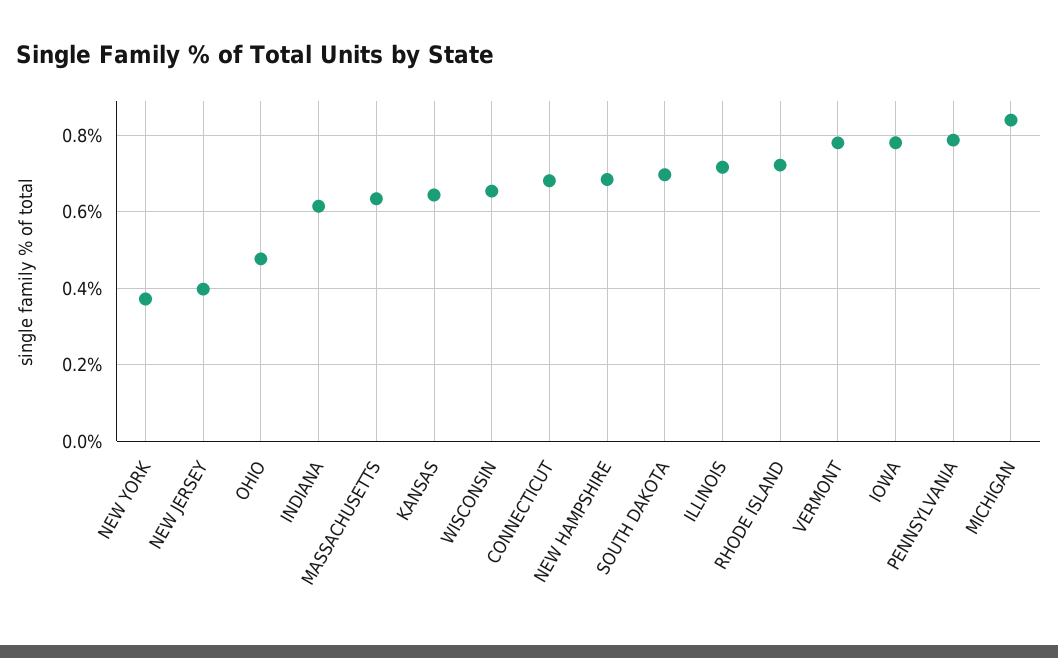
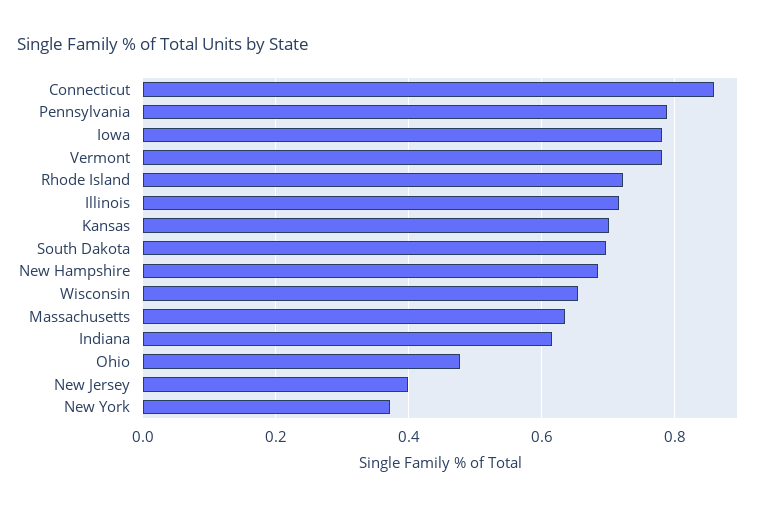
KANSAS: 0.64 -> 0.7
CONNECTICUT: 0.68 -> 0.86
MICHIGAN: 0.84 -> none

